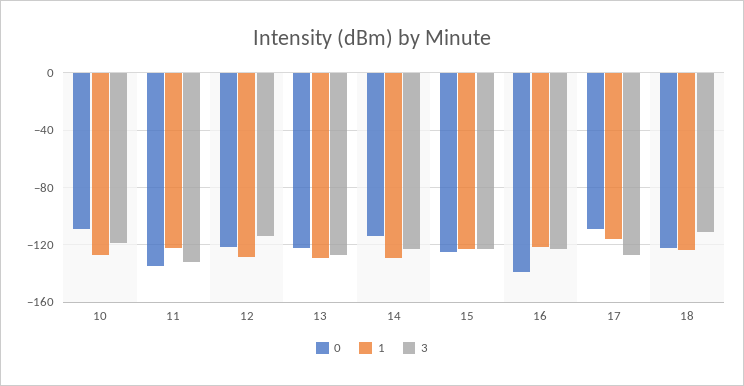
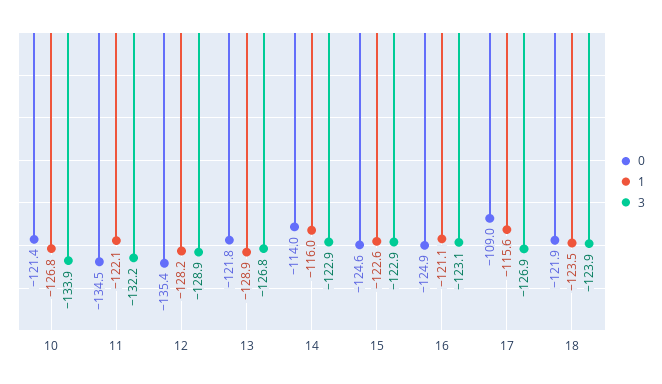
0, 10: -110 -> -121.4
3, 10: -120 -> -133.9
0, 12: -120 -> -135.4
3, 12: -115 -> -128.9
1, 14: -130 -> -116
0, 16: -140 -> -124.9
3, 18: -110 -> -123.9

